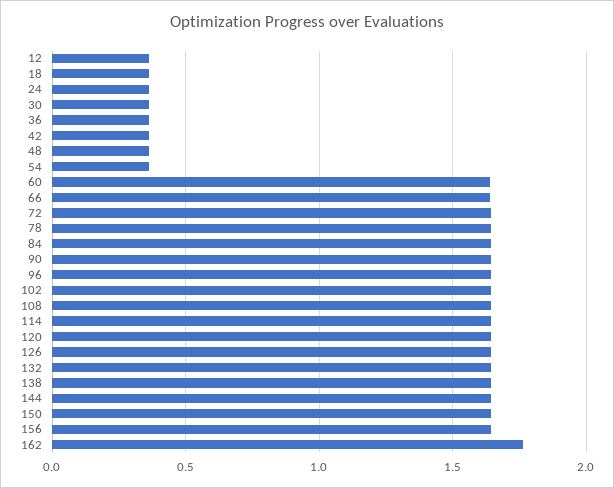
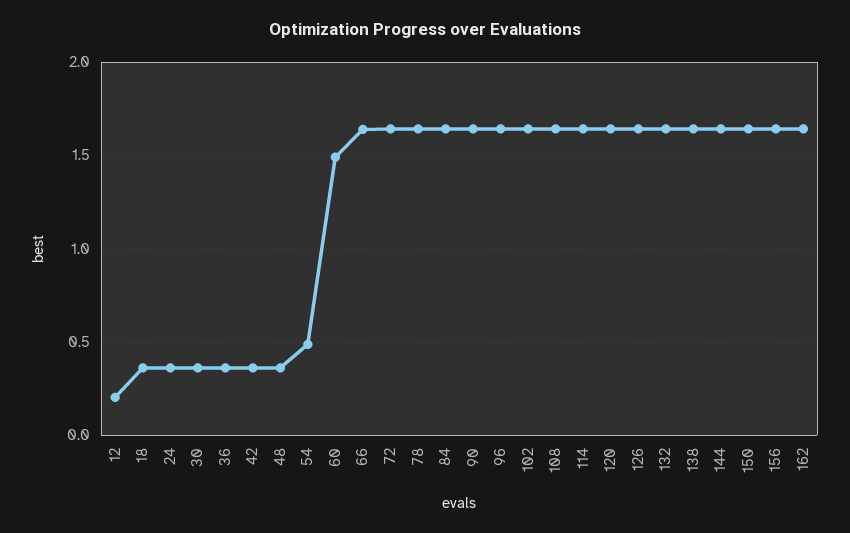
12: 0.35 -> 0.2
54: 0.35 -> 0.5
60: 1.65 -> 1.5
162: 1.75 -> 1.65

